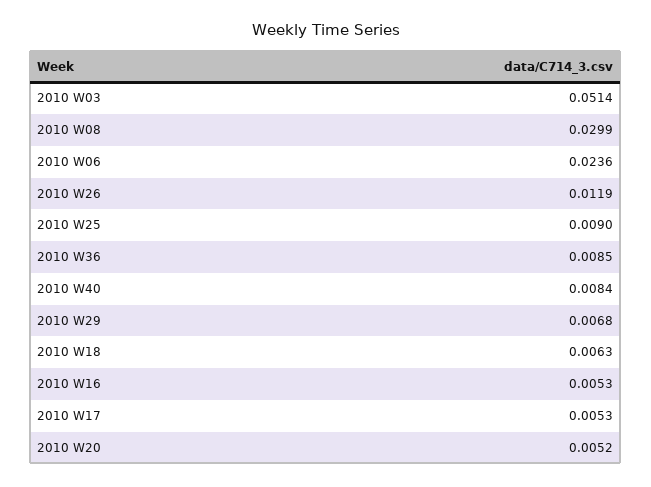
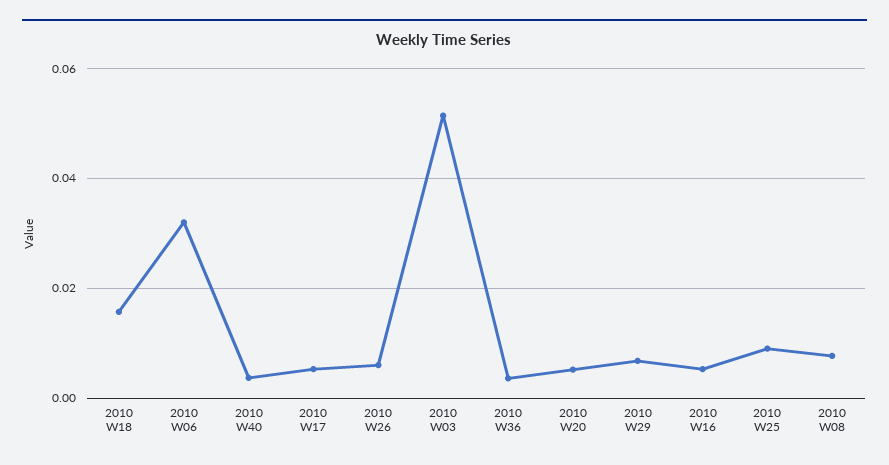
2010 W08: 0.0299 -> 0.008
2010 W06: 0.0236 -> 0.032
2010 W26: 0.0119 -> 0.006
2010 W36: 0.0085 -> 0.004
2010 W40: 0.0084 -> 0.004
2010 W18: 0.0063 -> 0.016

